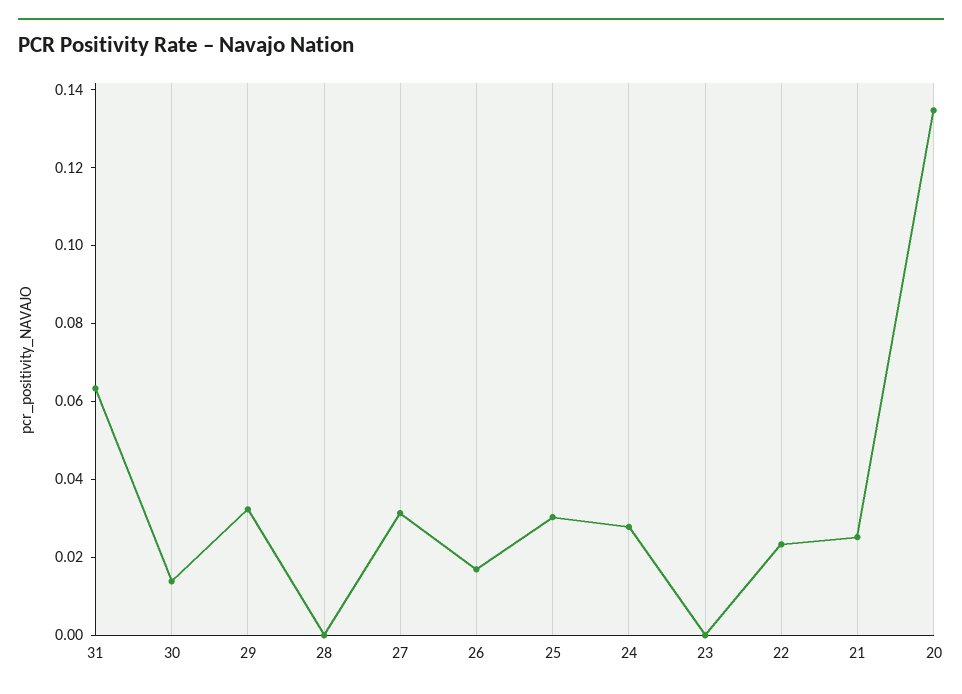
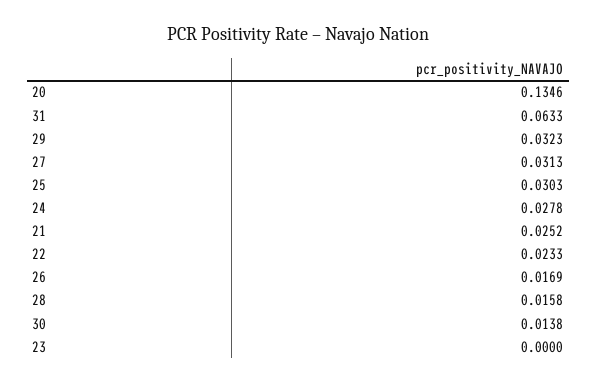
28: 0 -> 0.0158

